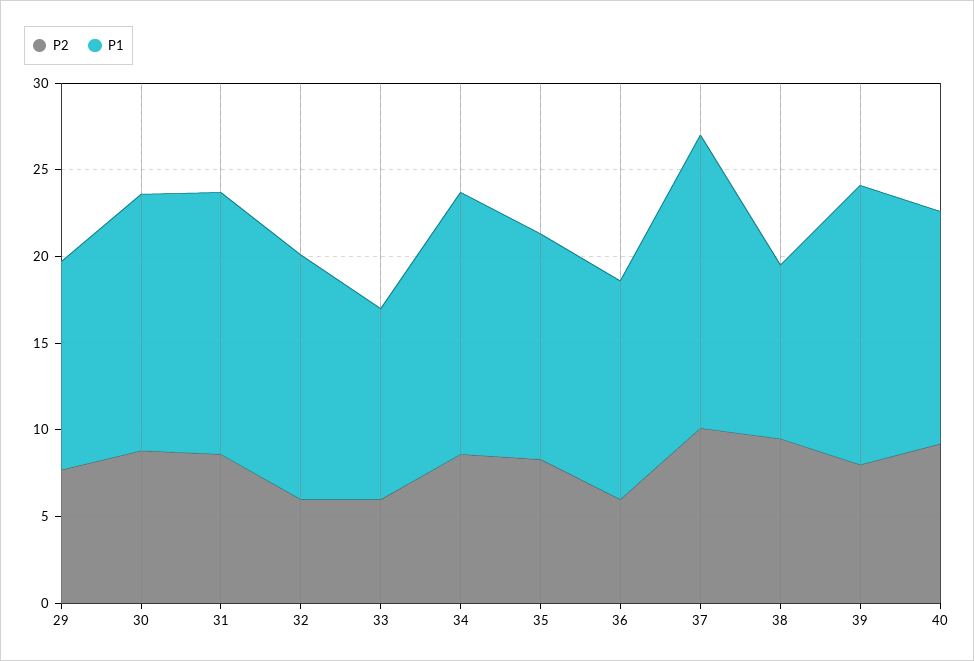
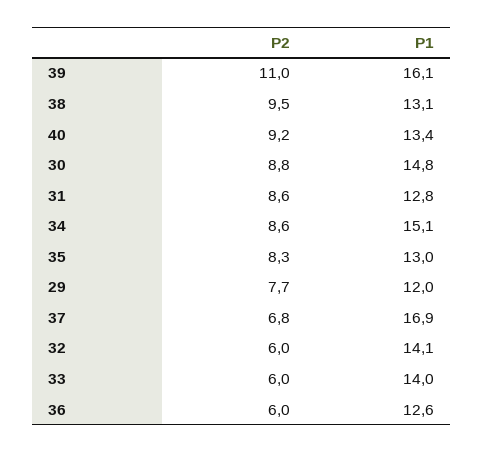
P1, 31: 15 -> 12.8
P1, 33: 11 -> 14
P2, 37: 10 -> 6.8
P1, 38: 10 -> 13.1
P2, 39: 8 -> 11

